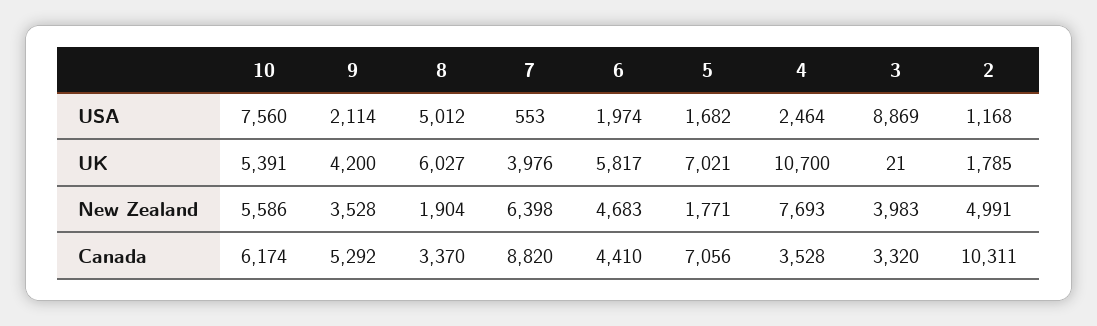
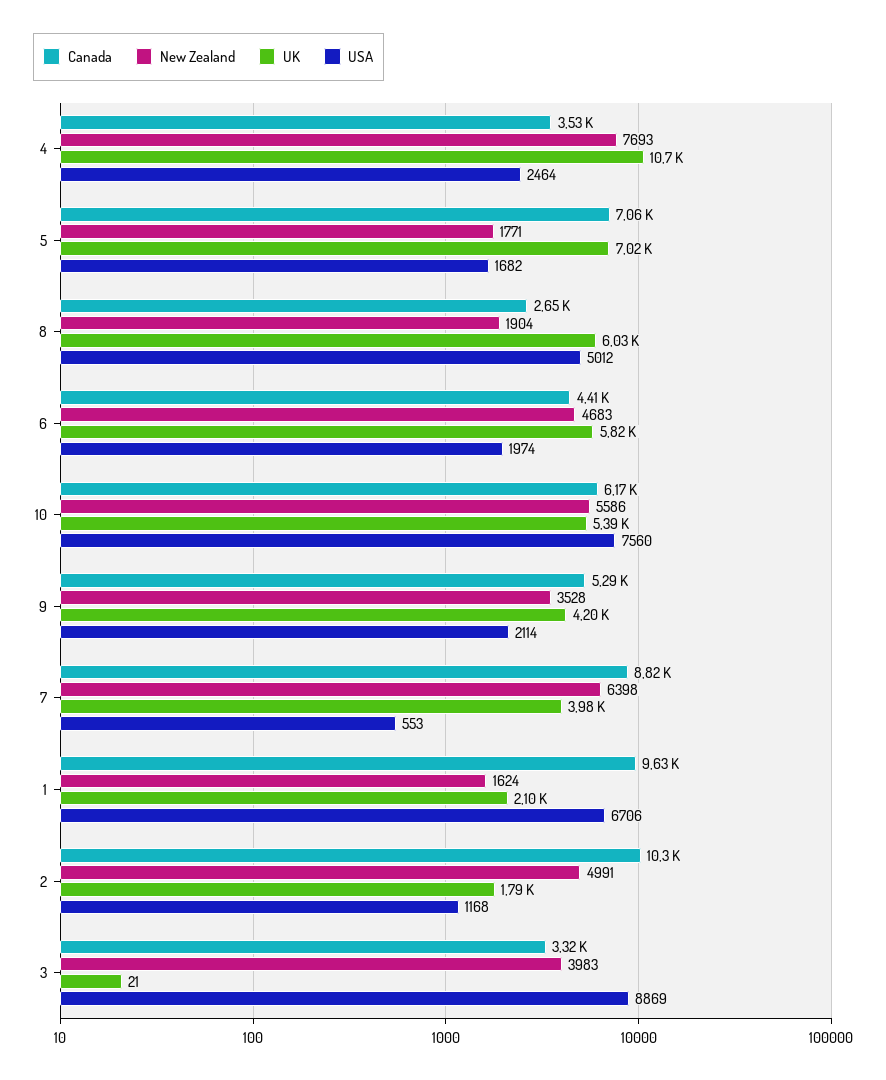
Canada, 8: 3370 -> 2650
Canada, 1: none -> 9630
New Zealand, 1: none -> 1624
UK, 1: none -> 2100
USA, 1: none -> 6706

